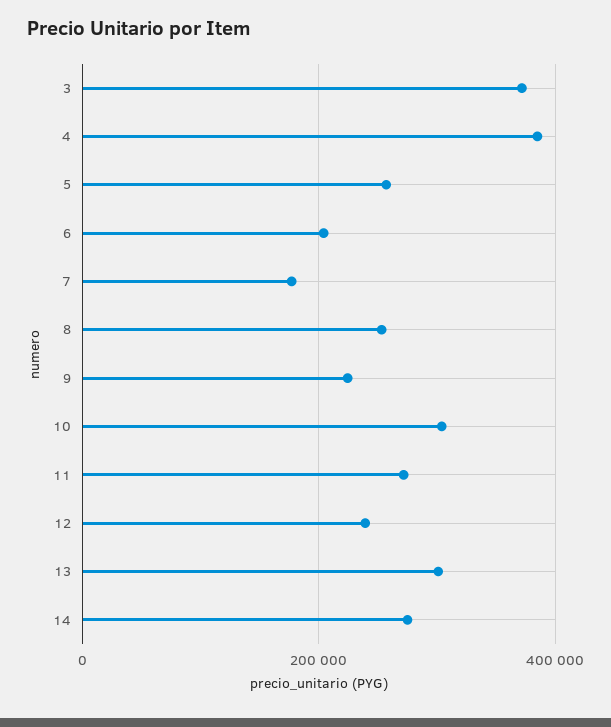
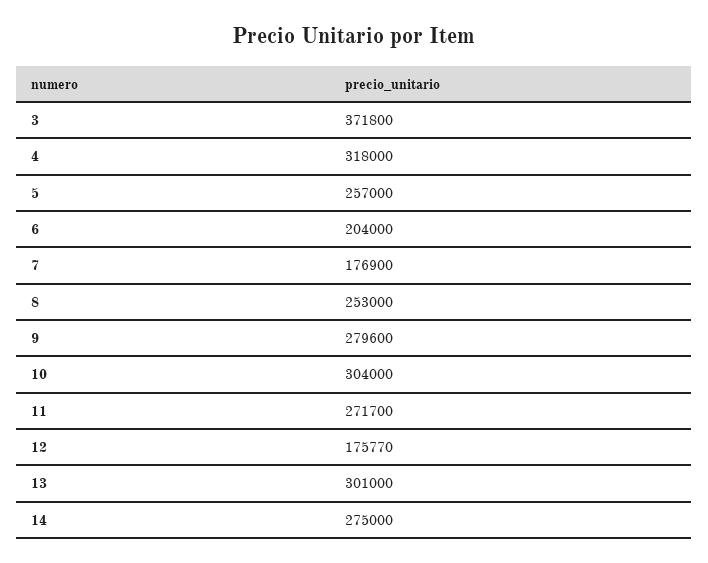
4: 380000 -> 318000
9: 220000 -> 279600
12: 240000 -> 175770

